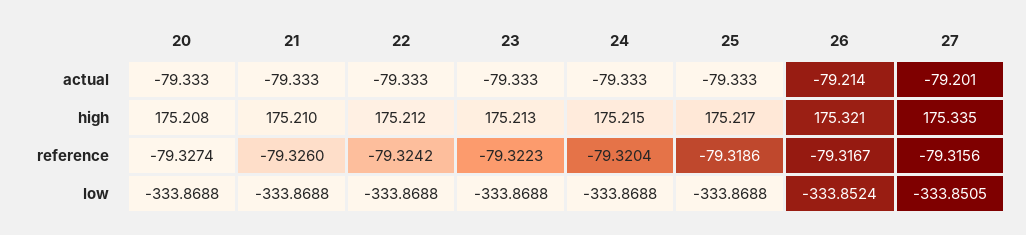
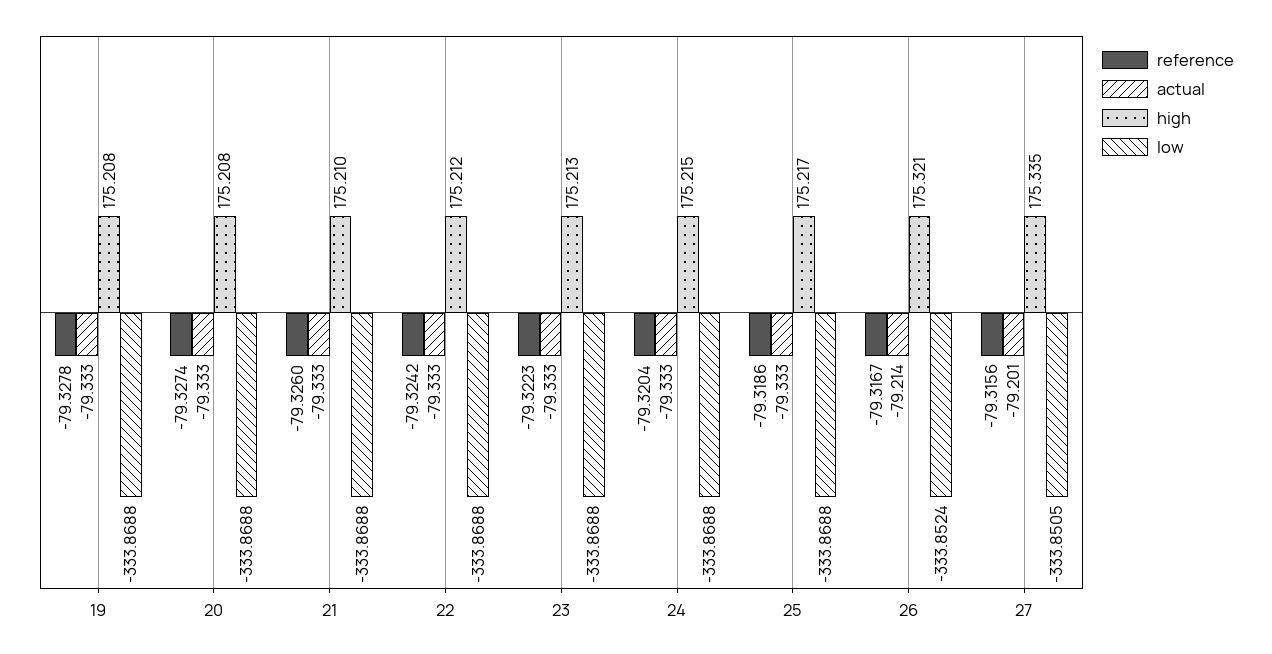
reference, 19: none -> -79.3278
actual, 19: none -> -79.333
high, 19: none -> 175.208
low, 19: none -> -333.8688

